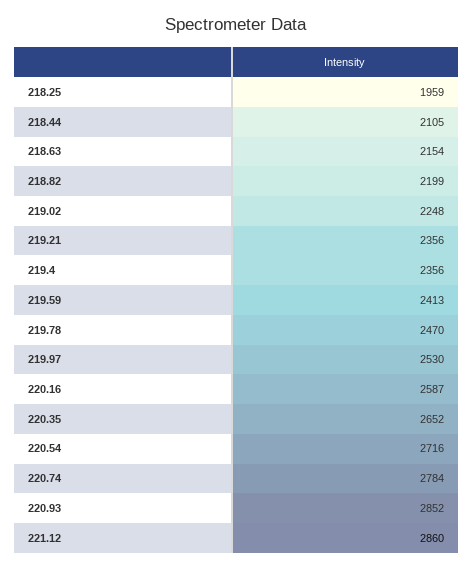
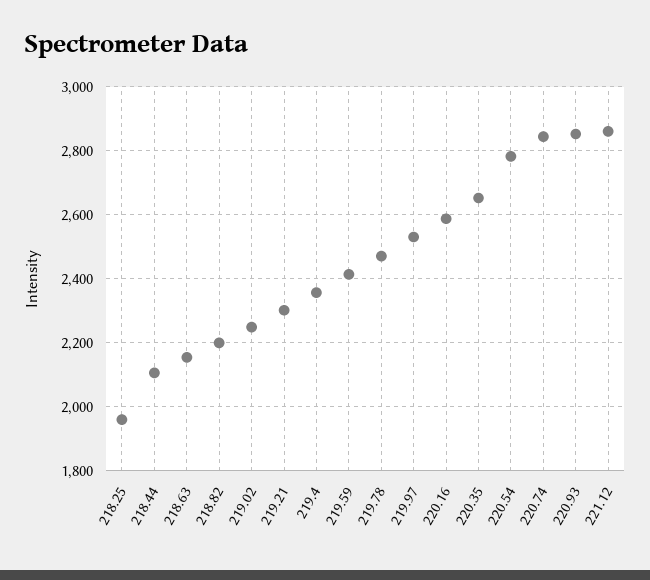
219.21: 2356 -> 2300
220.54: 2716 -> 2780
220.74: 2784 -> 2840

